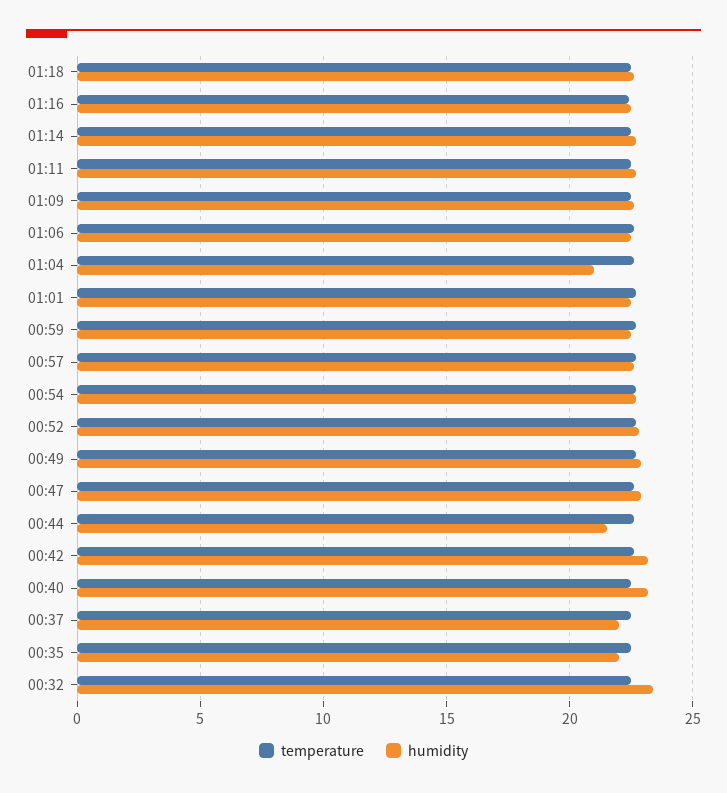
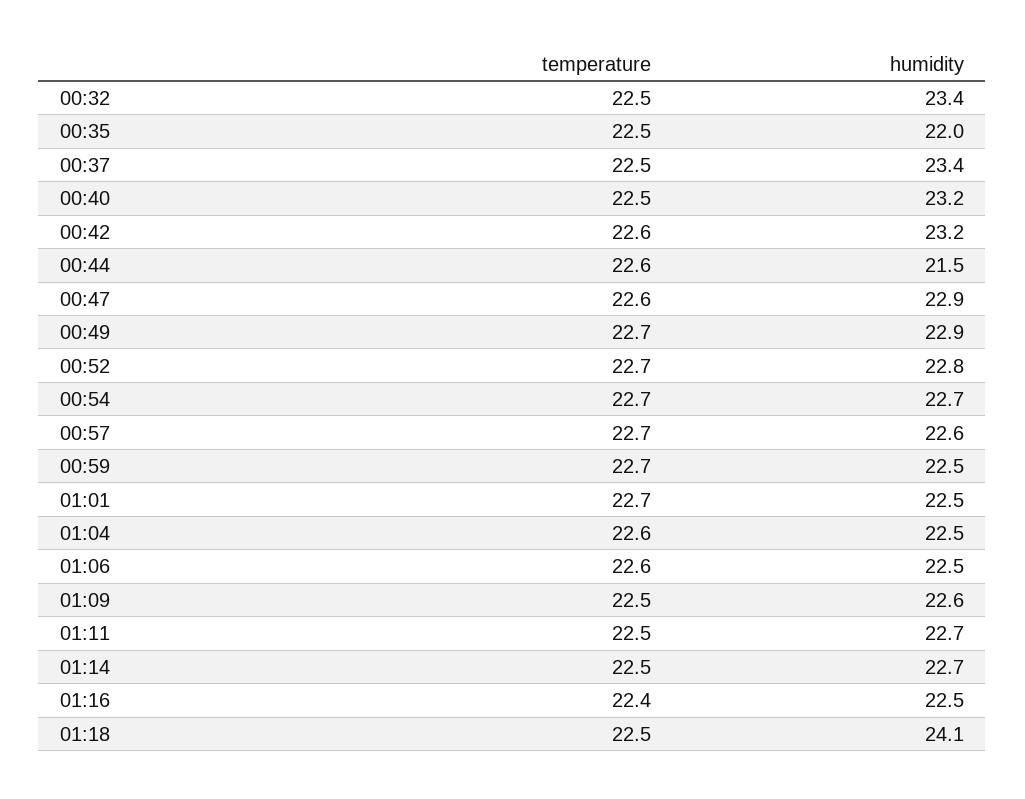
humidity, 01:18: 22.5 -> 24.1
humidity, 01:04: 21 -> 22.5
humidity, 00:37: 22 -> 23.4

